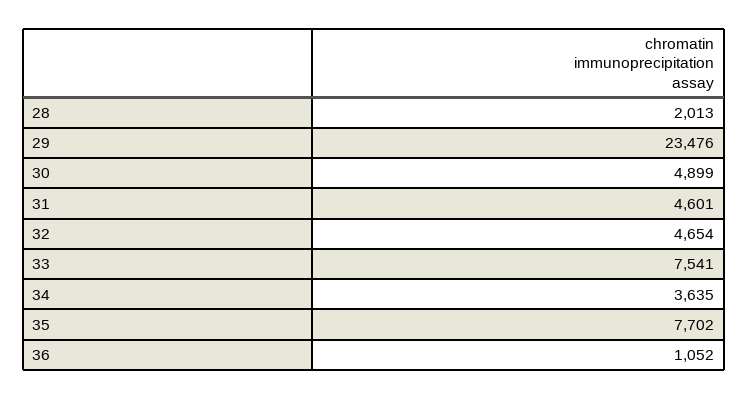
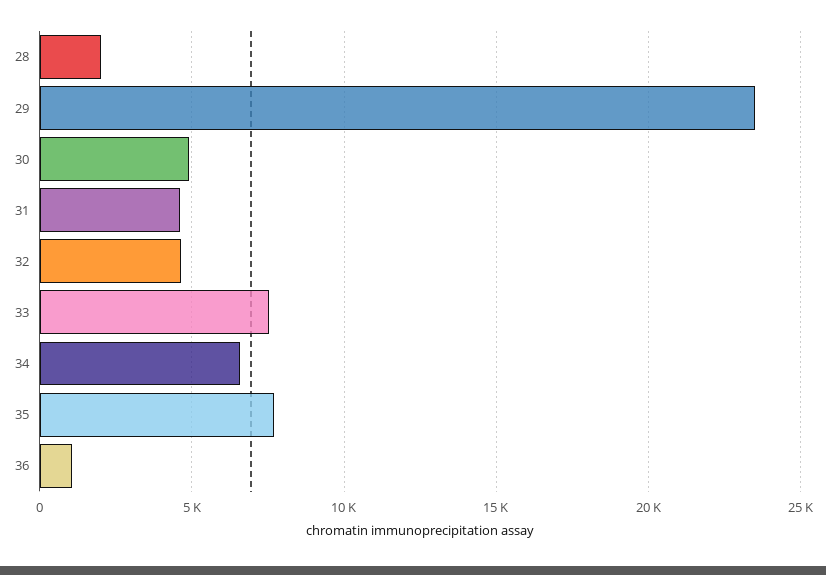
34: 3635 -> 6500

